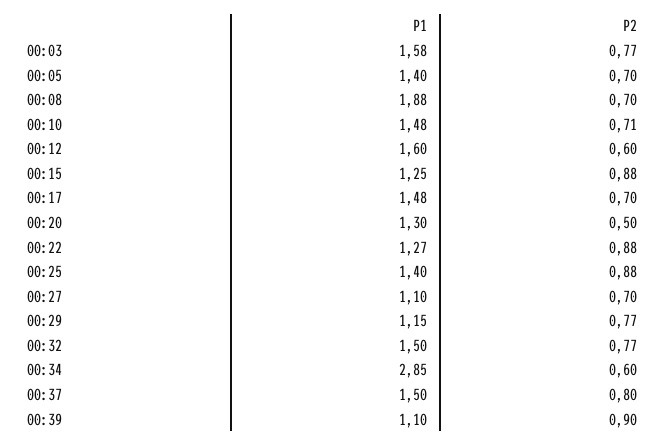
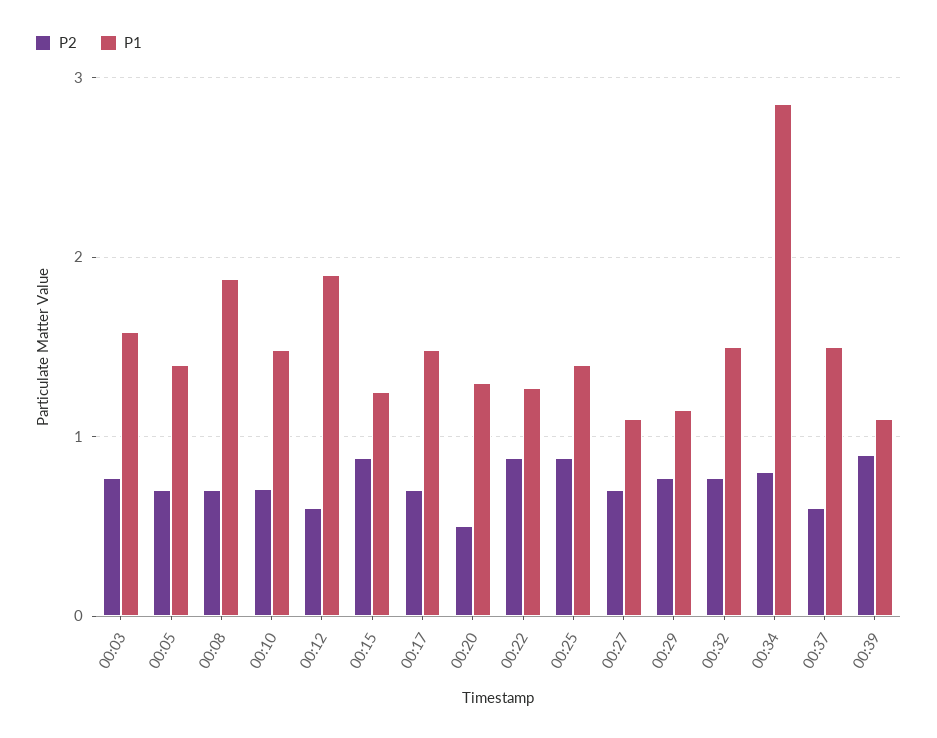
P1, 00:12: 1.6 -> 1.9
P2, 00:34: 0.6 -> 0.8
P2, 00:37: 0.8 -> 0.6

